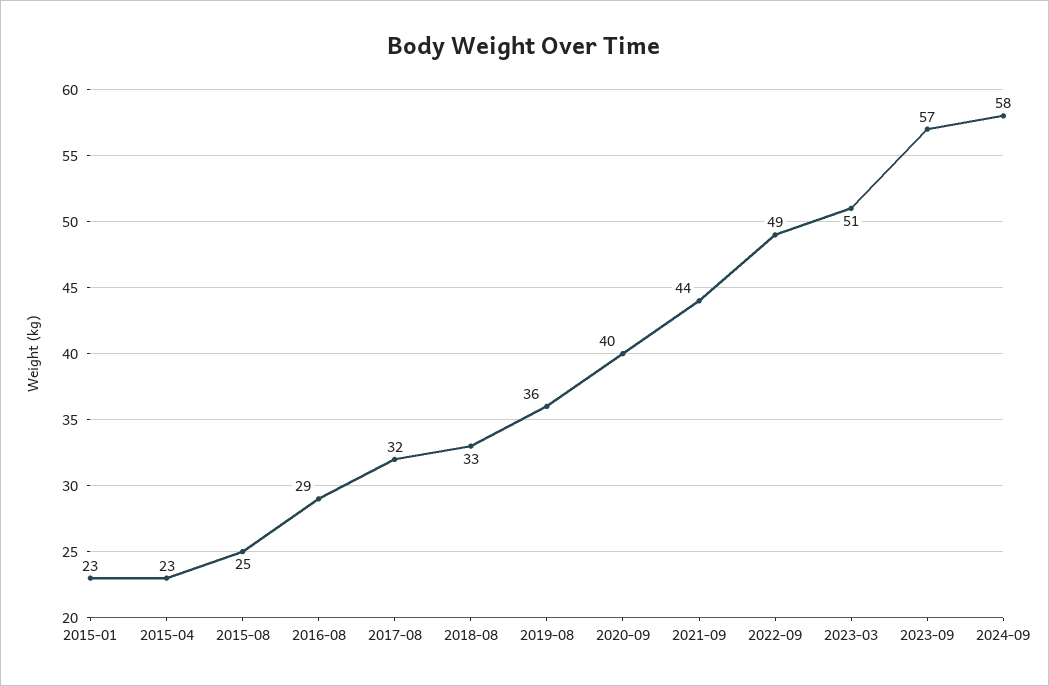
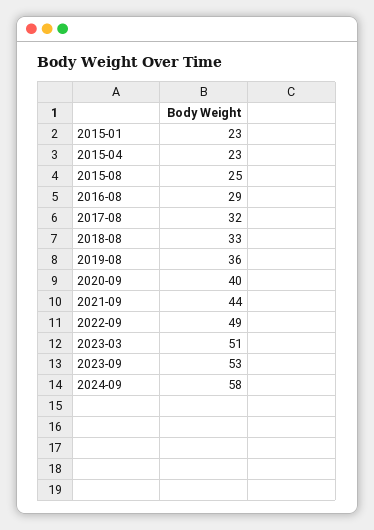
2023-09: 57 -> 53

